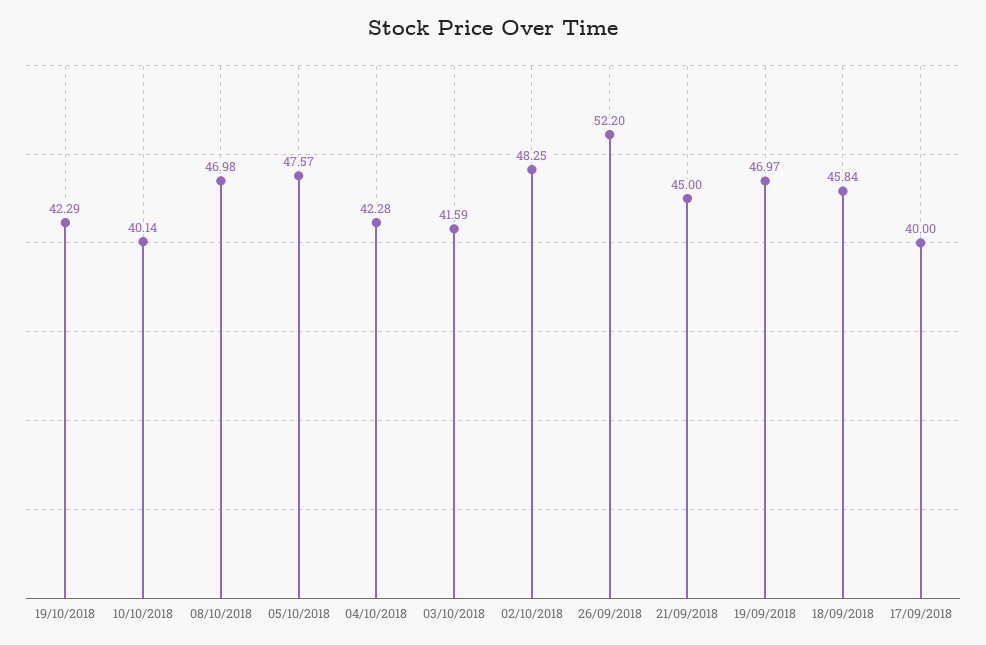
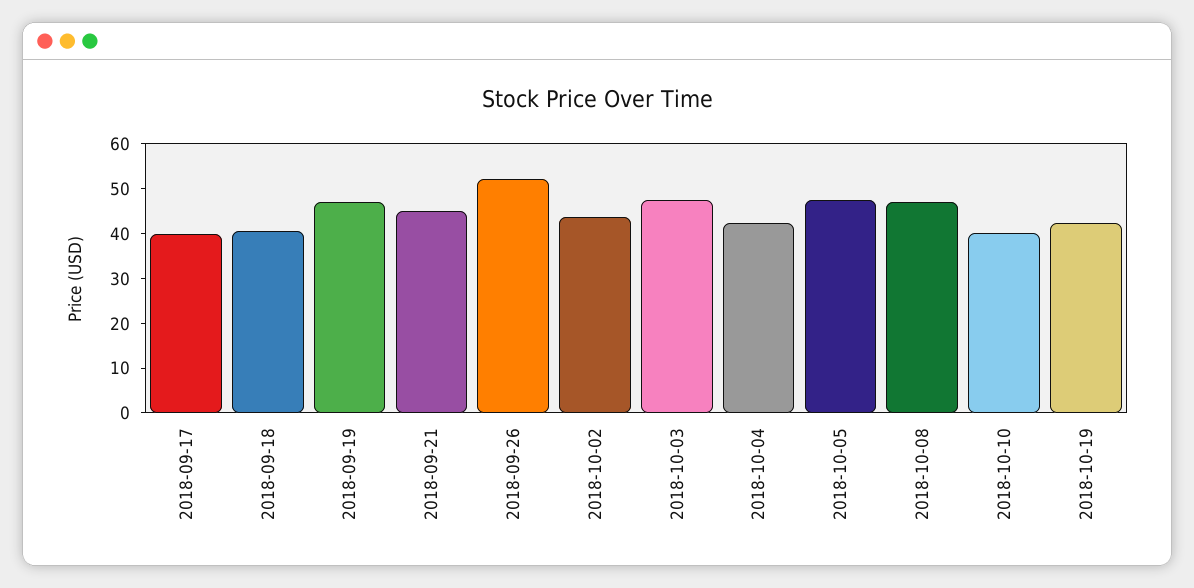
03/10/2018: 41.59 -> 48
02/10/2018: 48.25 -> 44
18/09/2018: 45.84 -> 40

